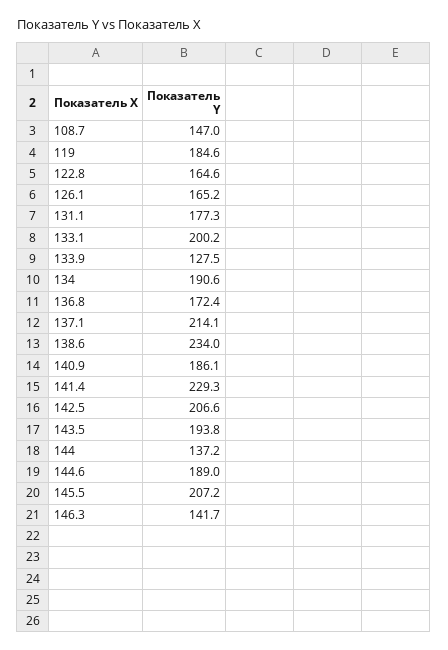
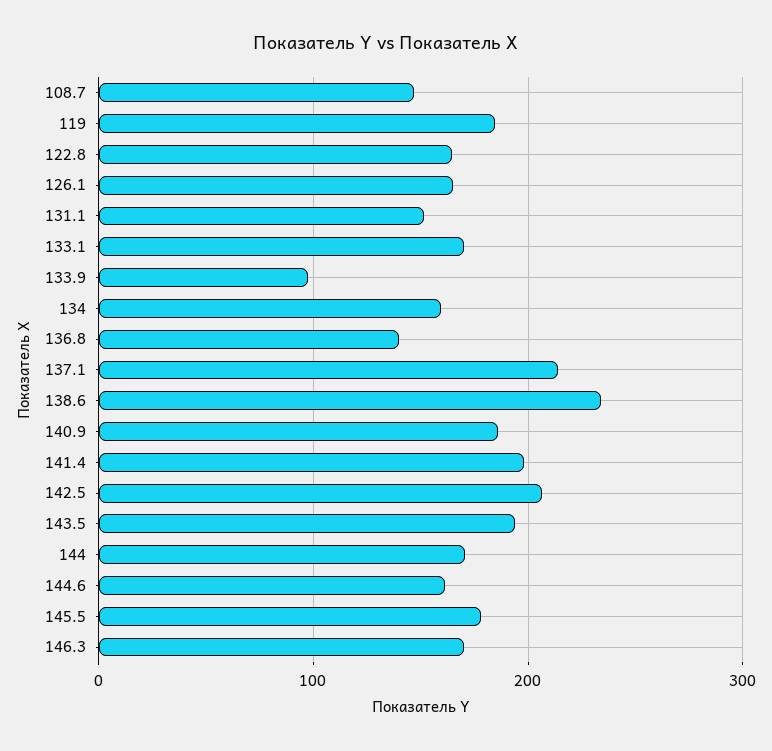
131.1: 177.3 -> 150
133.1: 200.2 -> 170
133.9: 127.5 -> 100
134: 190.6 -> 160
136.8: 172.4 -> 140
141.4: 229.3 -> 200
144: 137.2 -> 170
144.6: 189 -> 160
145.5: 207.2 -> 180
146.3: 141.7 -> 170

